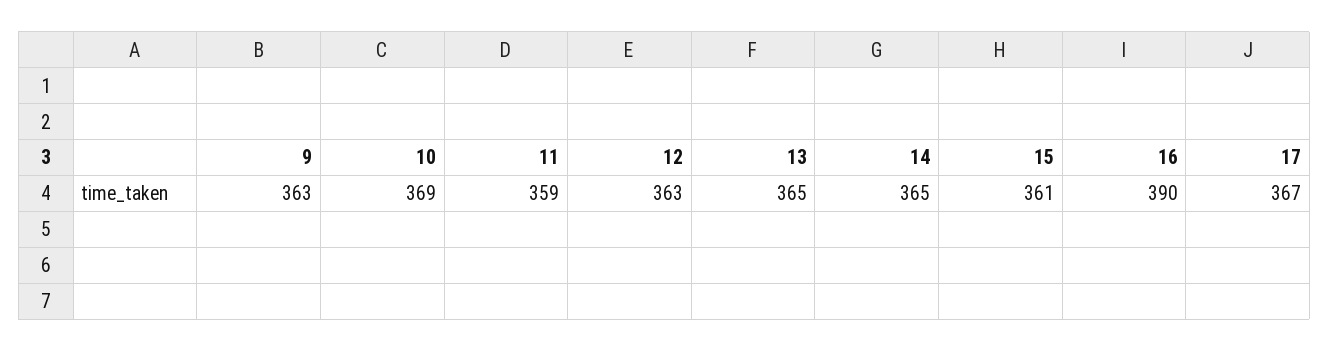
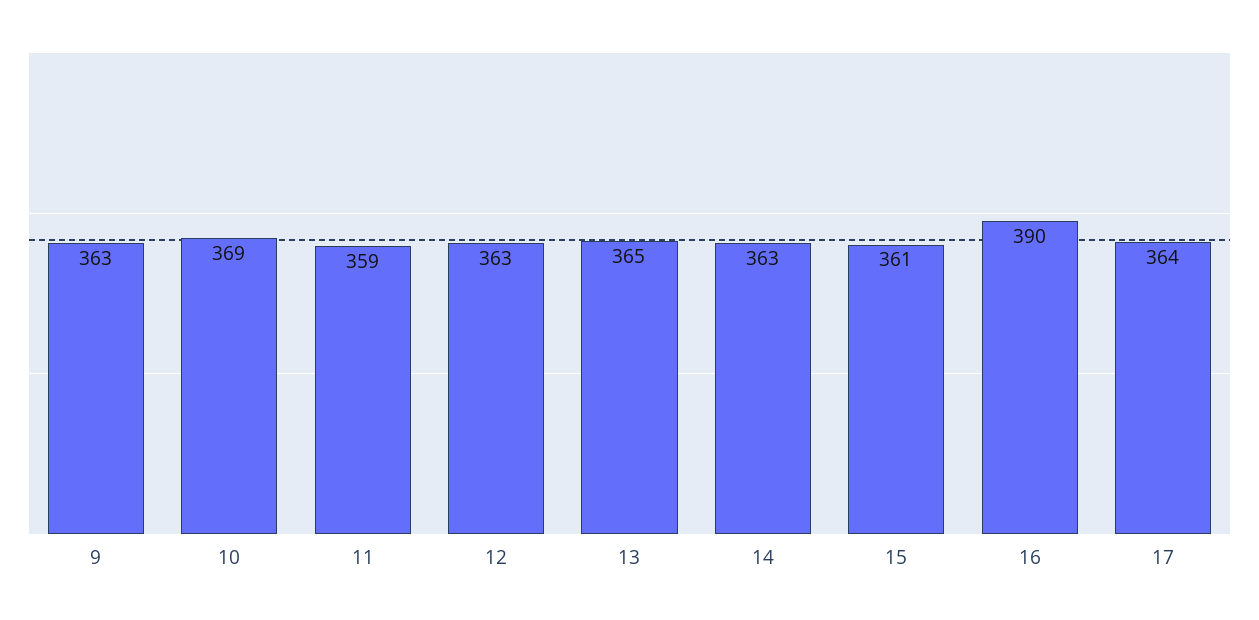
14: 365 -> 363
17: 367 -> 364

